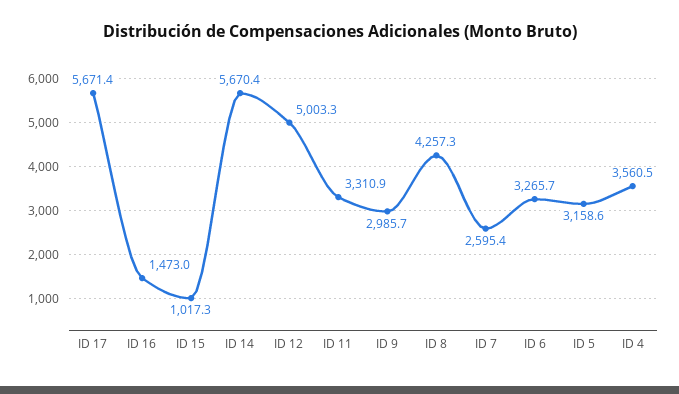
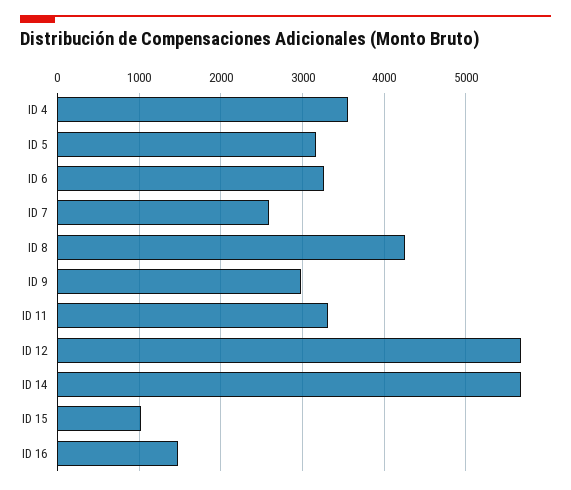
ID 17: 5671.4 -> none
ID 12: 5003.3 -> 5700

